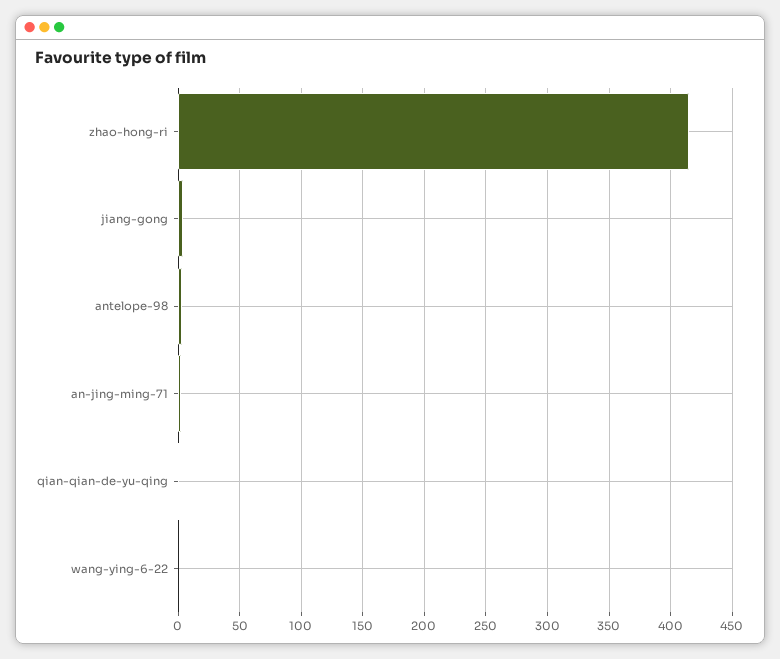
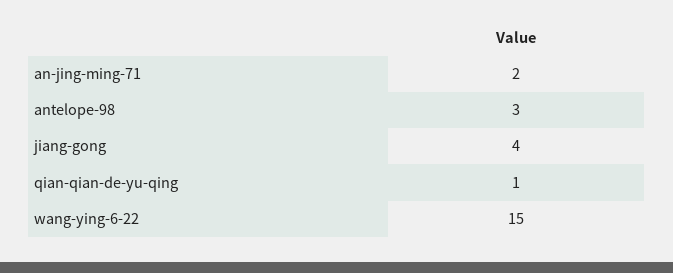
zhao-hong-ri: 415 -> none
wang-ying-6-22: 0 -> 15

